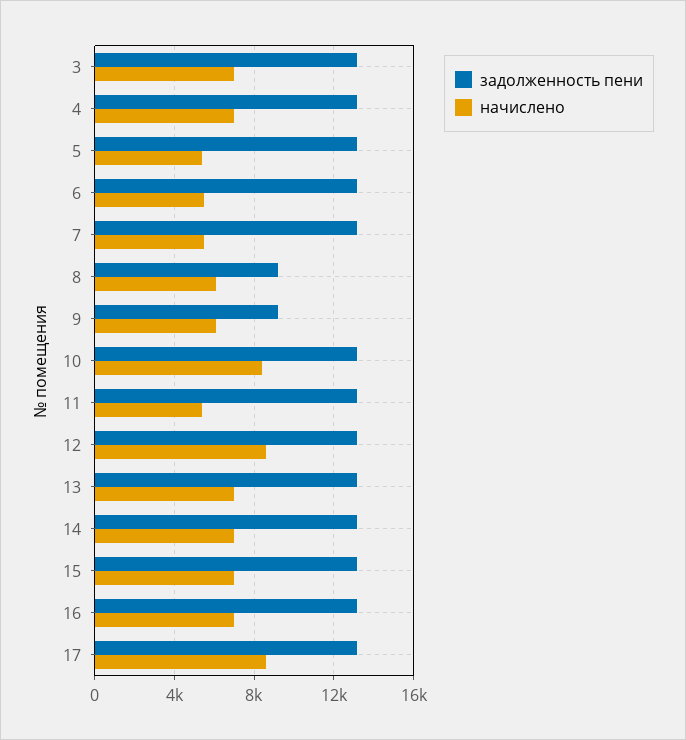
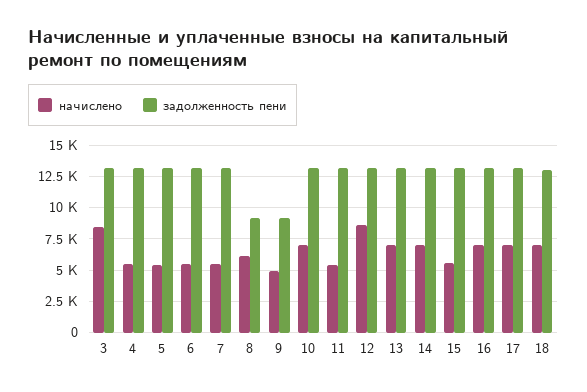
начислено, 3: 7000 -> 8500
начислено, 4: 7000 -> 5500
начислено, 9: 6000 -> 5000
начислено, 10: 8500 -> 7000
начислено, 15: 7000 -> 5500
начислено, 17: 8500 -> 7000
начислено, 18: none -> 7000
задолженность пени, 18: none -> 13000

